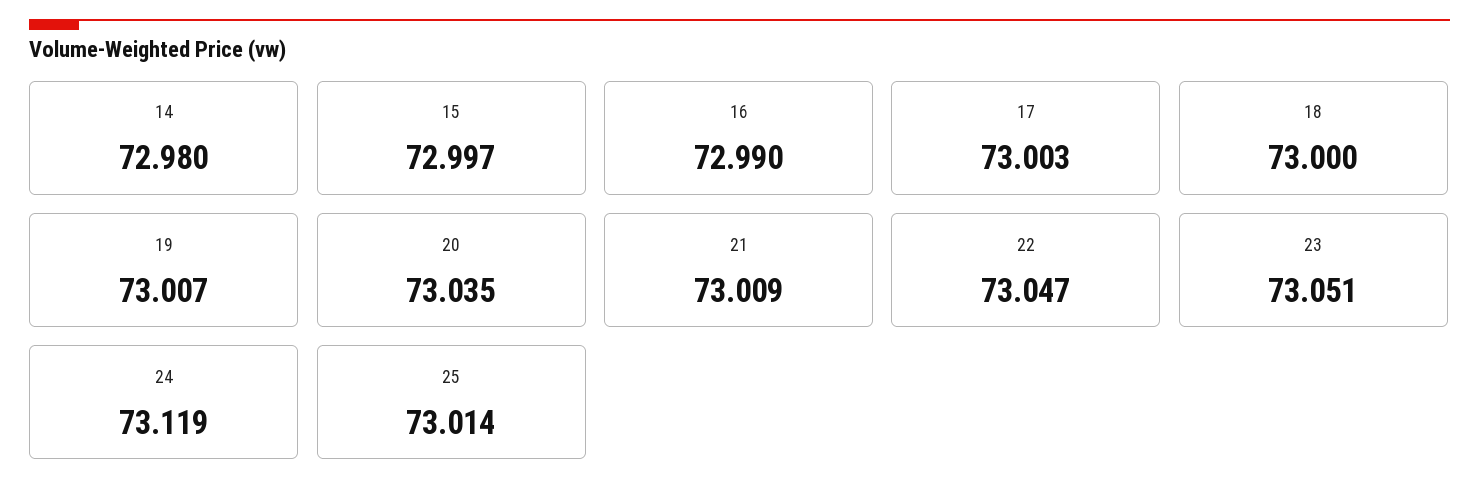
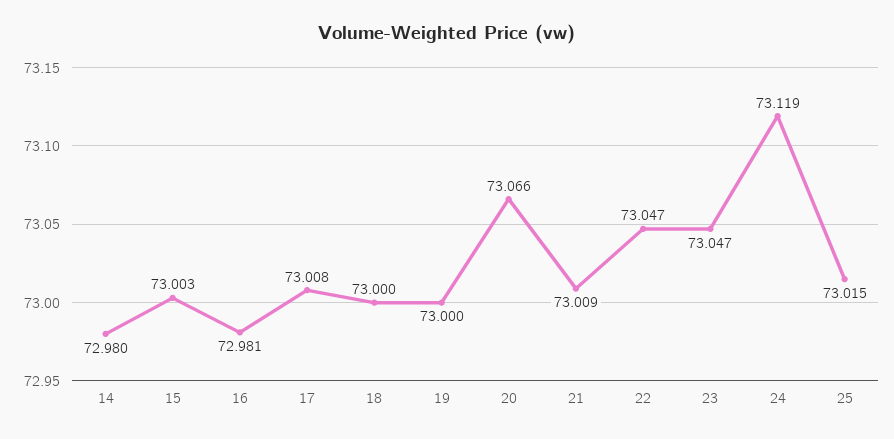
15: 72.997 -> 73.003
16: 72.99 -> 72.981
17: 73.003 -> 73.008
19: 73.007 -> 73
20: 73.035 -> 73.066
23: 73.051 -> 73.047
25: 73.014 -> 73.015

